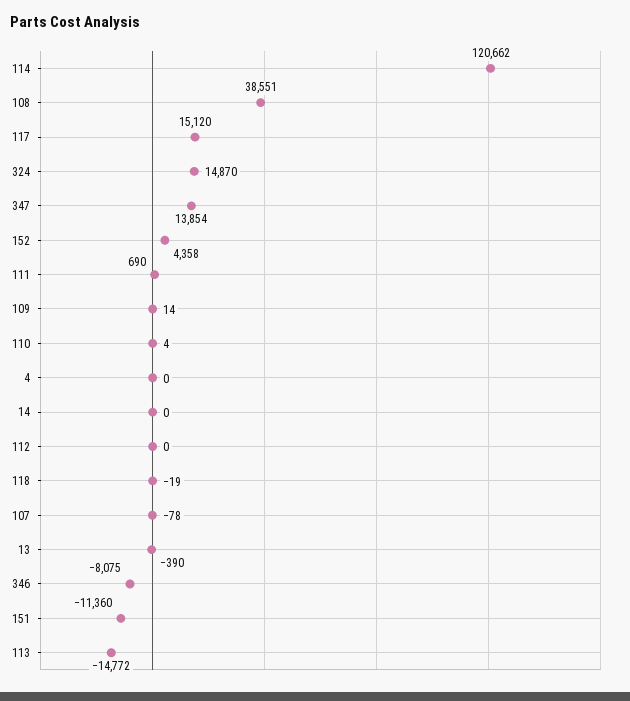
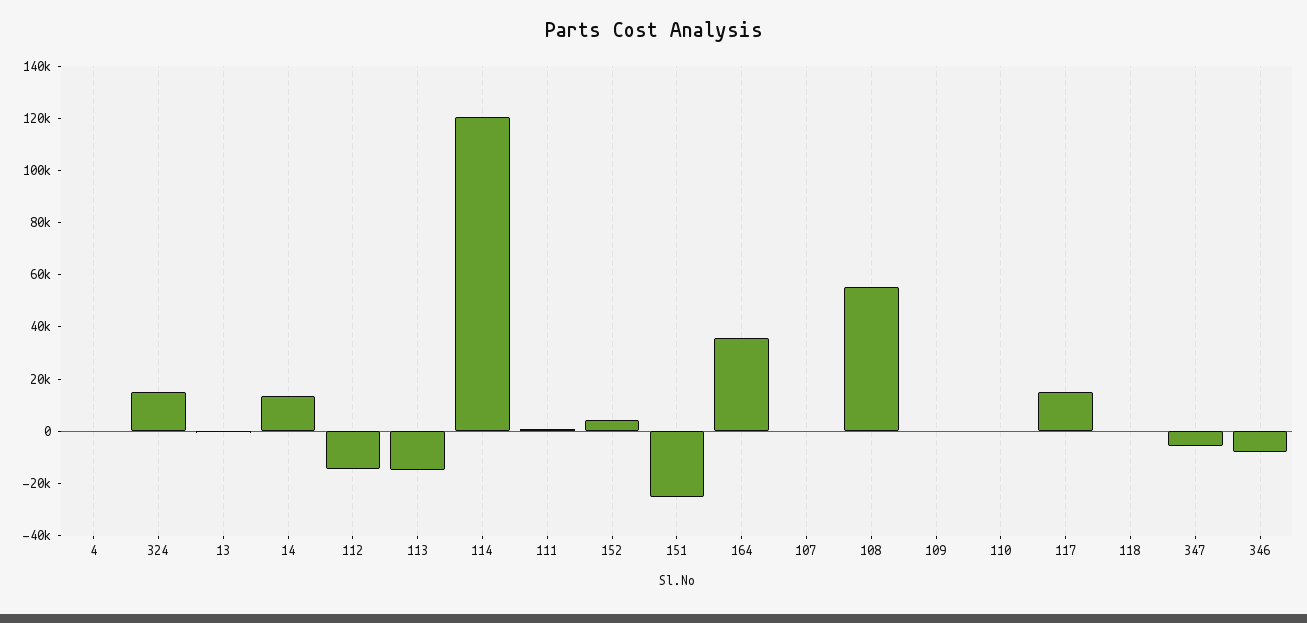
108: 38551 -> 55000
347: 13854 -> -5000
14: 0 -> 15000
112: 0 -> -15000
151: -11360 -> -25000
164: none -> 35000

